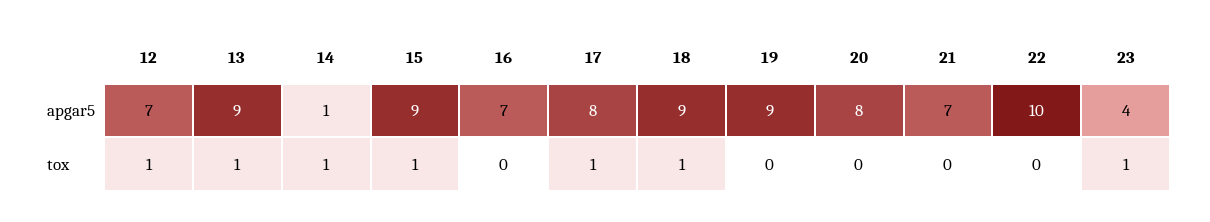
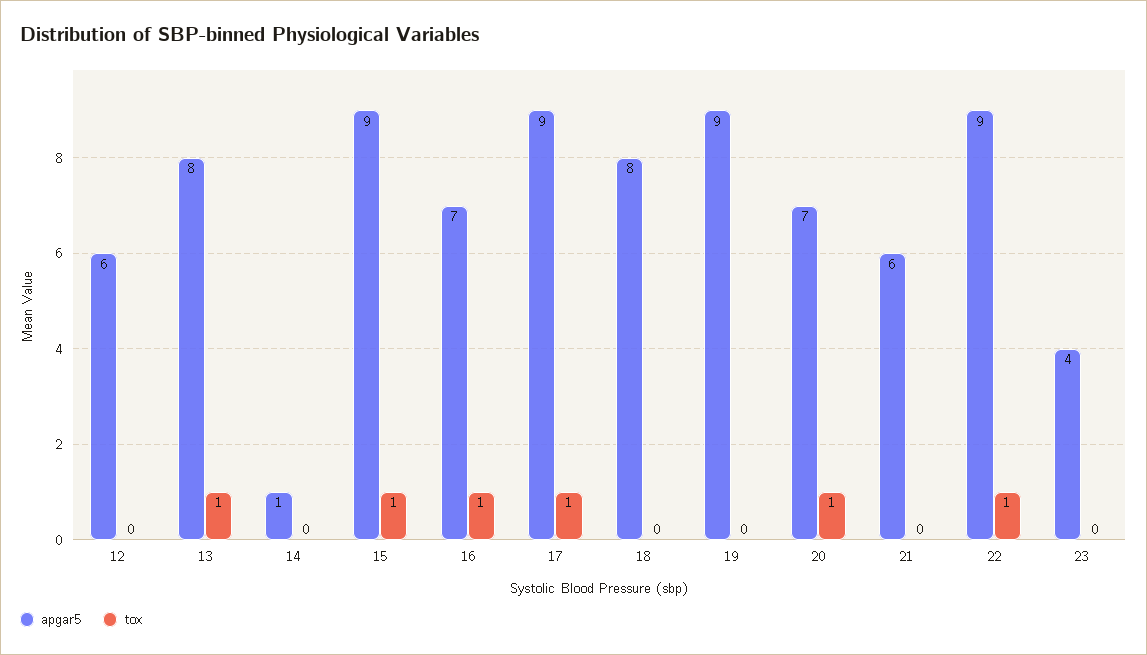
apgar5, 12: 7 -> 6
apgar5, 13: 9 -> 8
apgar5, 17: 8 -> 9
apgar5, 18: 9 -> 8
apgar5, 20: 8 -> 7
apgar5, 21: 7 -> 6
apgar5, 22: 10 -> 9
tox, 12: 1 -> 0
tox, 14: 1 -> 0
tox, 16: 0 -> 1
tox, 18: 1 -> 0
tox, 20: 0 -> 1
tox, 22: 0 -> 1
tox, 23: 1 -> 0

